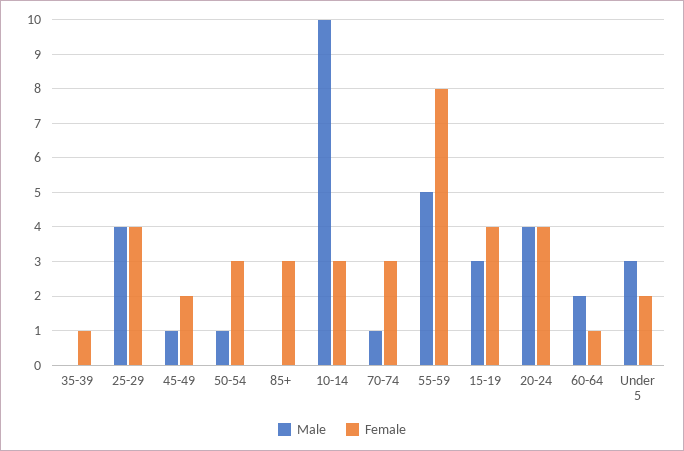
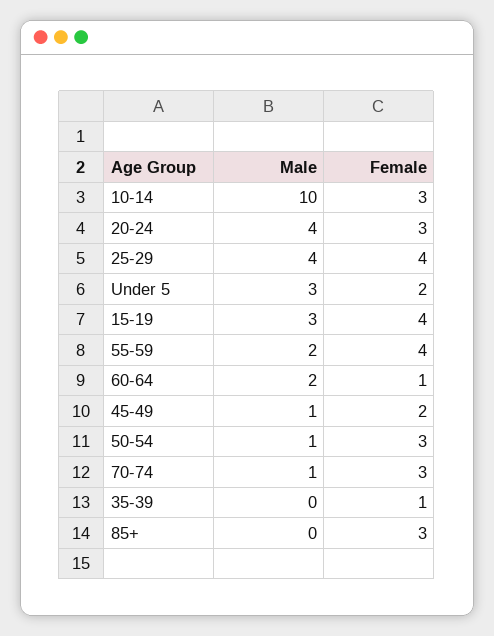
Male, 55-59: 5 -> 2
Female, 55-59: 8 -> 4
Female, 20-24: 4 -> 3

